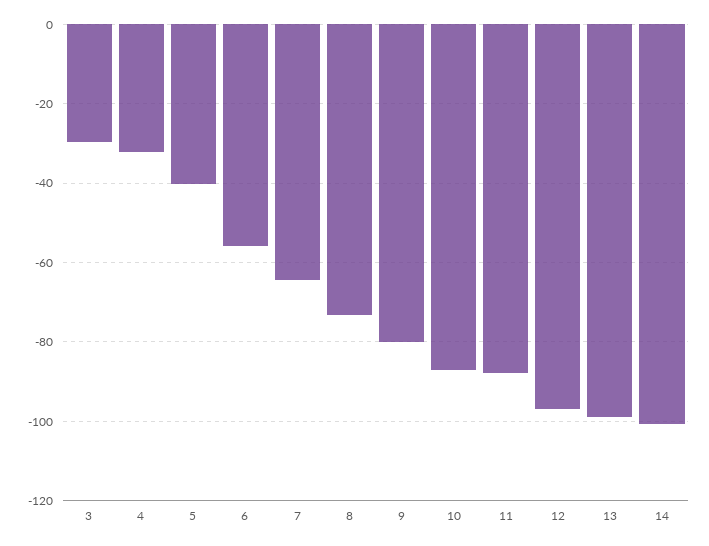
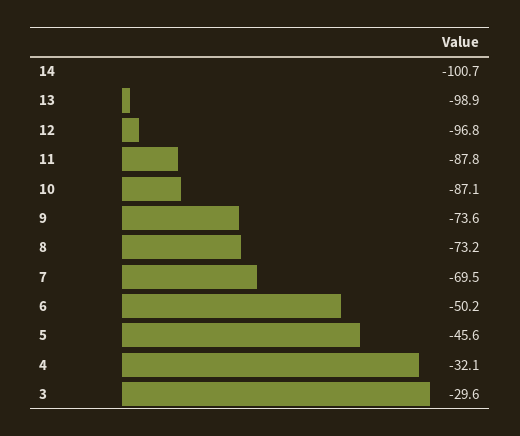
5: -40 -> -45.6
6: -56 -> -50.2
7: -64 -> -69.5
9: -80 -> -73.6

